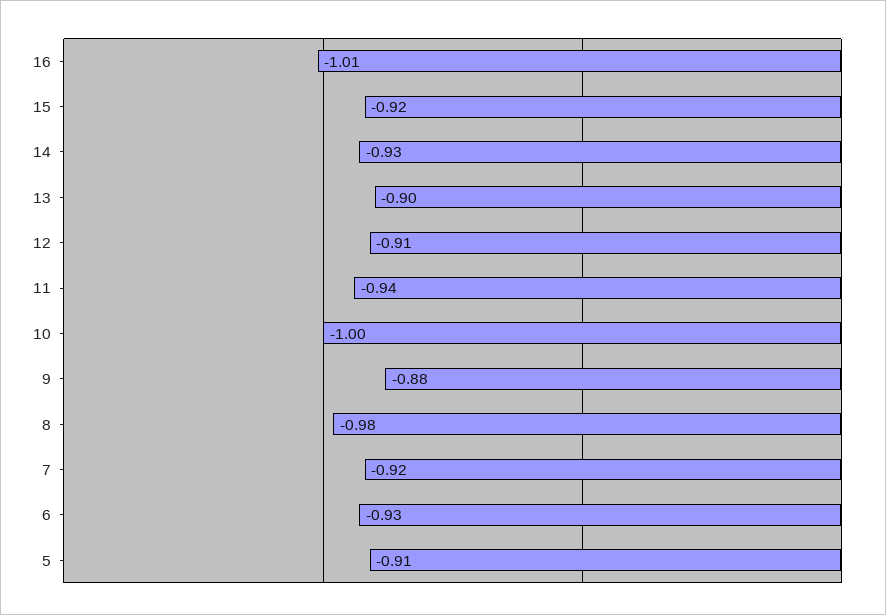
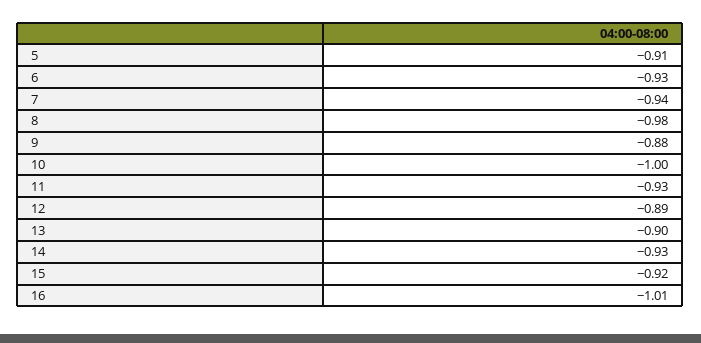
12: -0.91 -> -0.89
11: -0.94 -> -0.93
7: -0.92 -> -0.94

